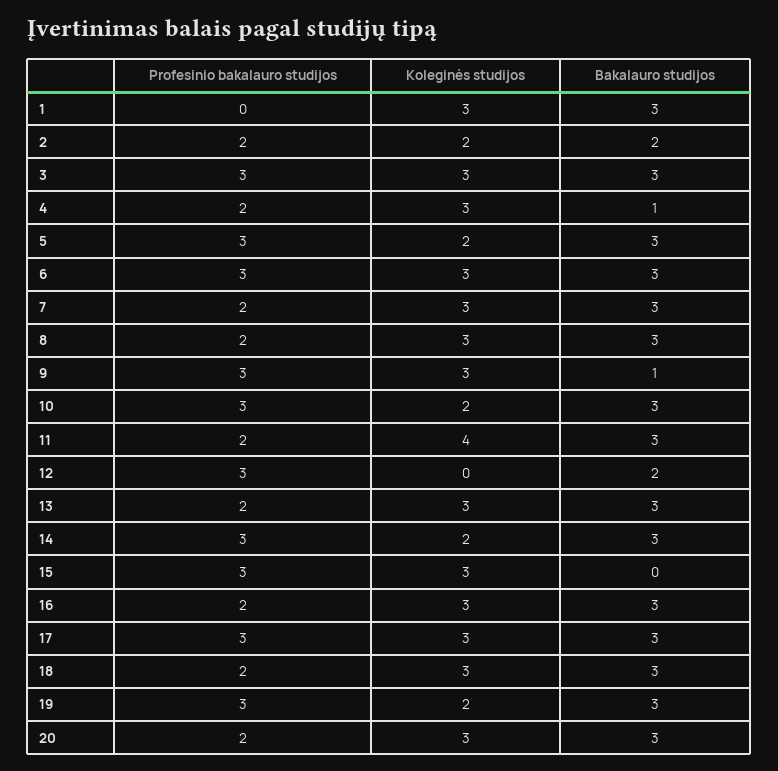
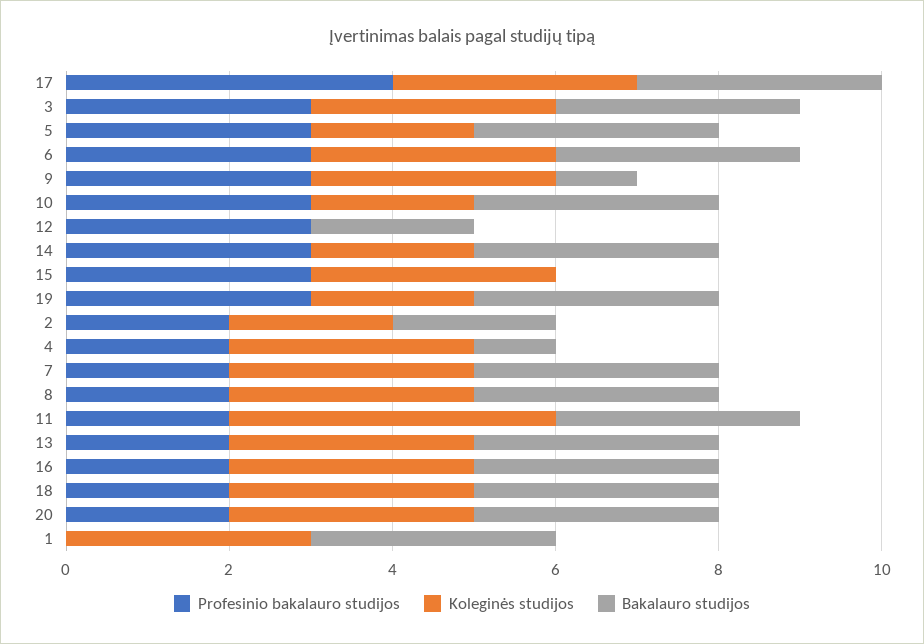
Profesinio bakalauro studijos, 17: 3 -> 4

